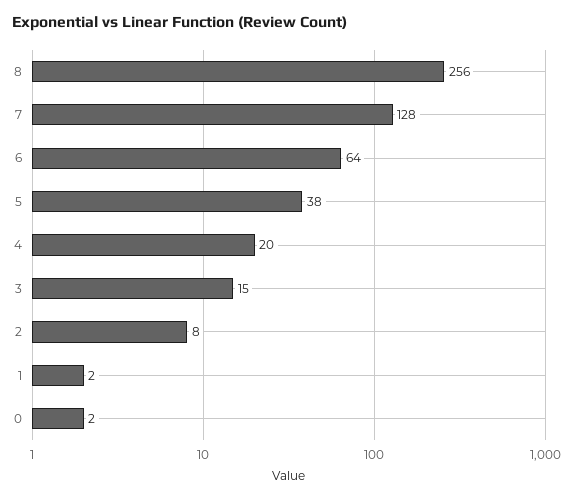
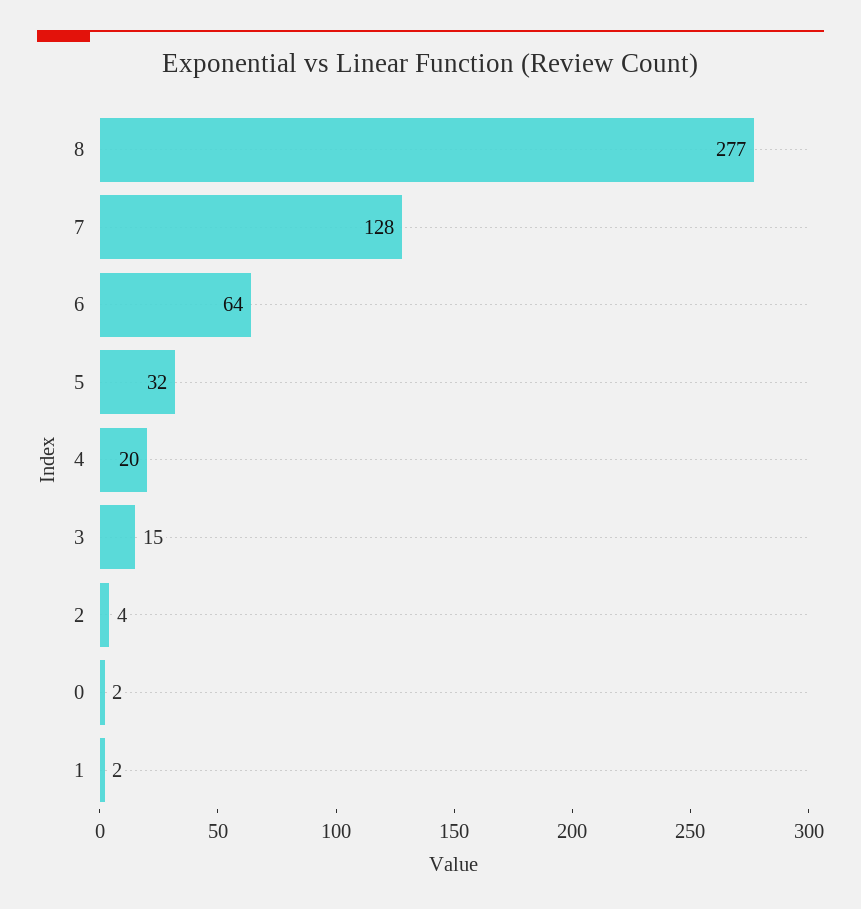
8: 256 -> 277
5: 38 -> 32
2: 8 -> 4

